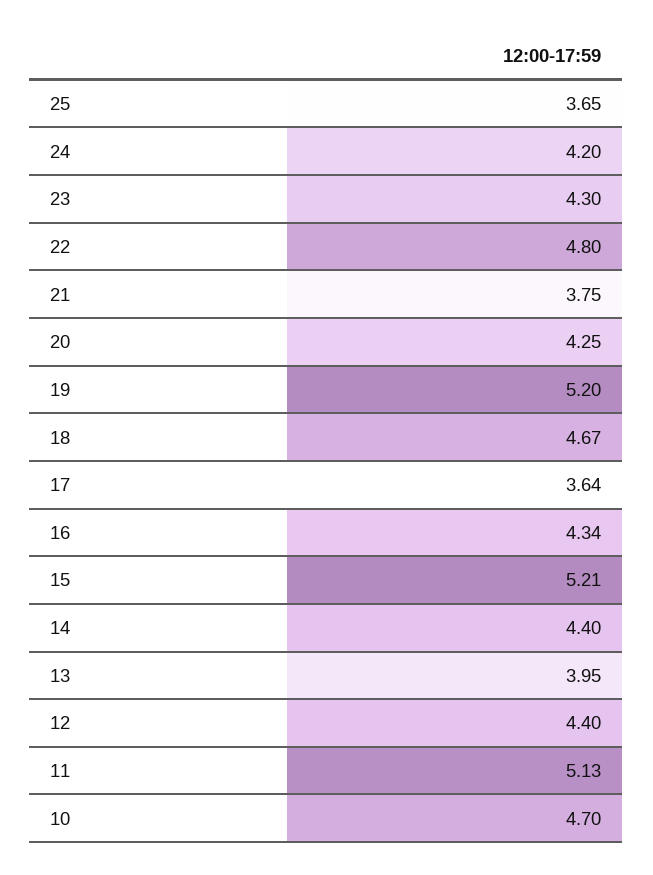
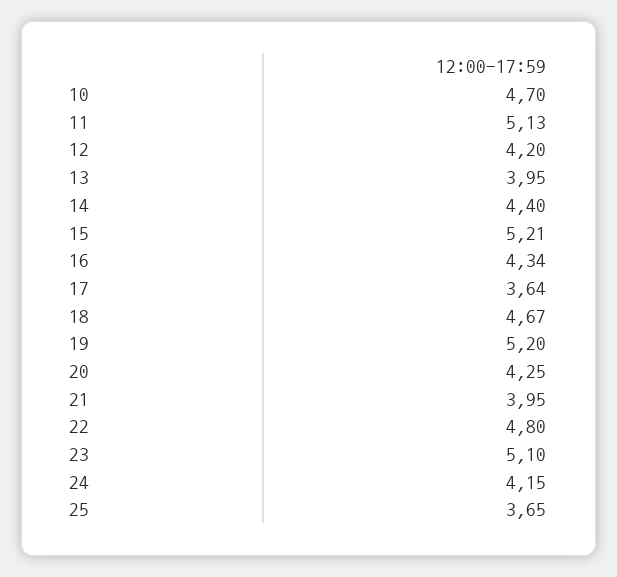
24: 4.2 -> 4.15
23: 4.3 -> 5.1
21: 3.75 -> 3.95
12: 4.4 -> 4.2

